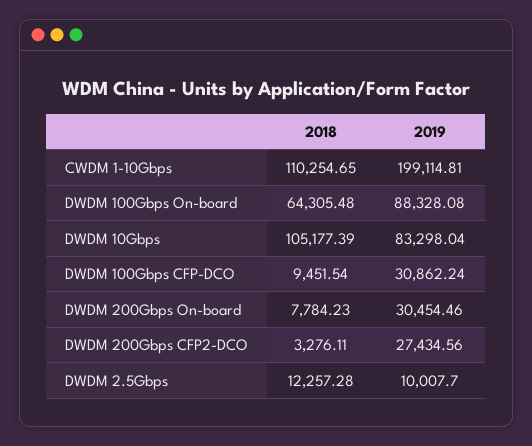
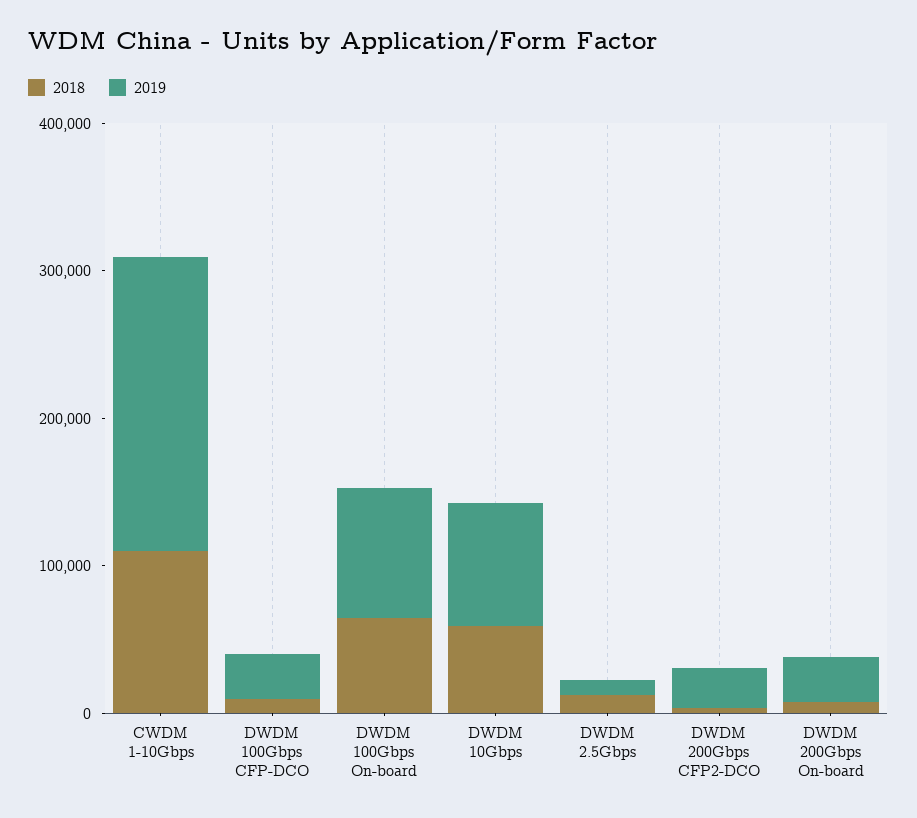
2018, DWDM 10Gbps: 105177.39 -> 60000

